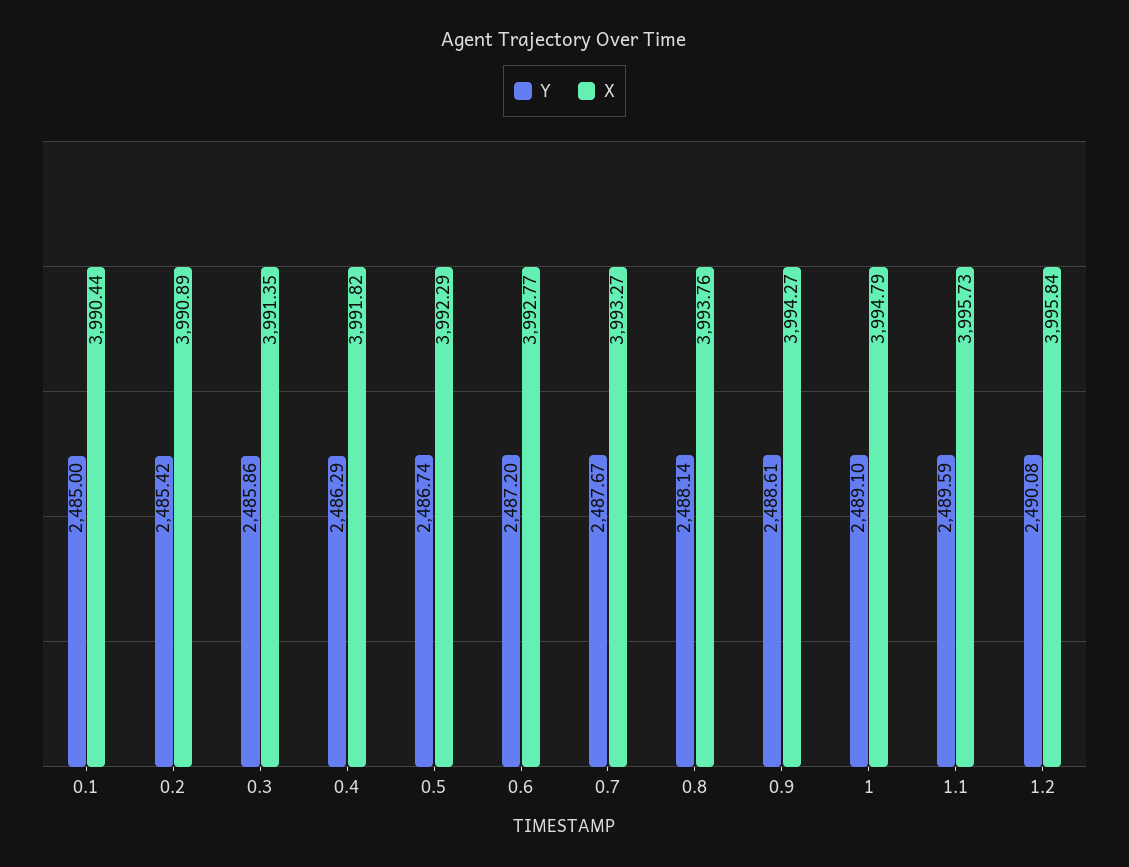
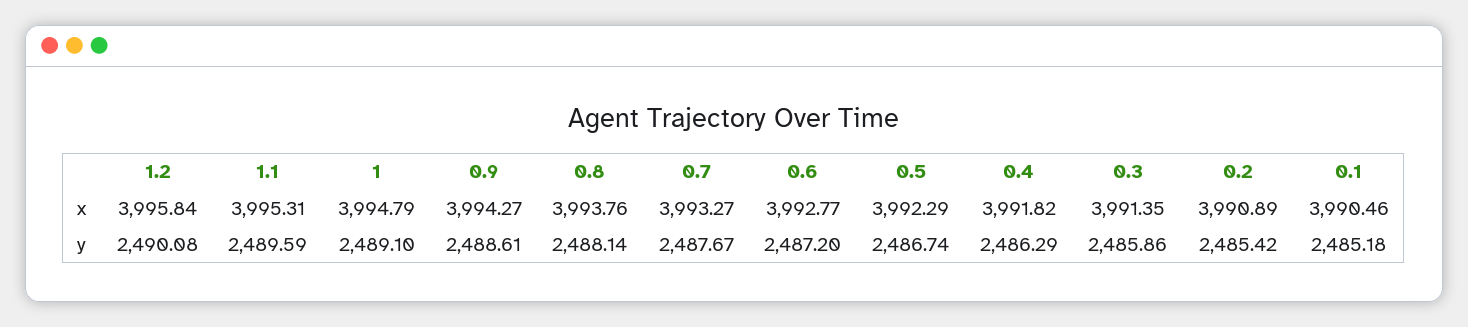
Y, 0.1: 2485 -> 2485.18
X, 0.1: 3990.44 -> 3990.46
X, 1.1: 3995.73 -> 3995.31

